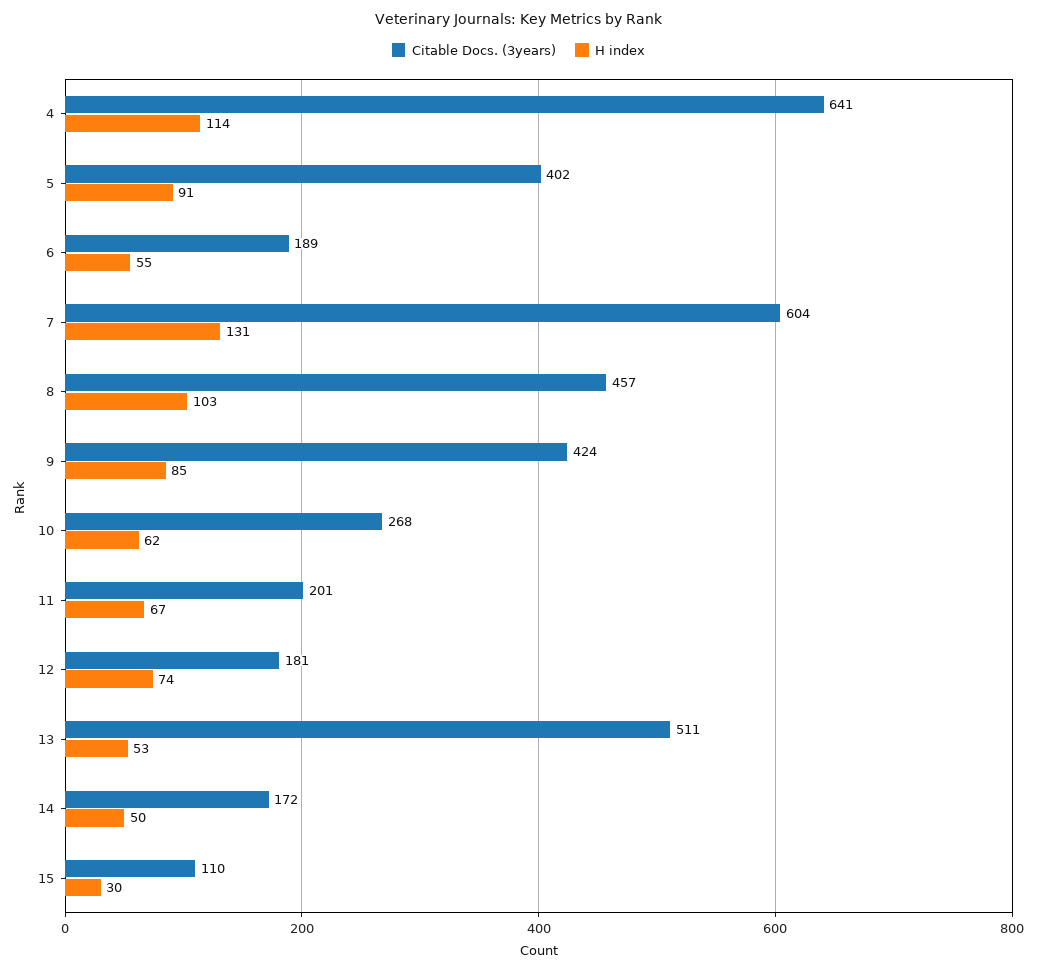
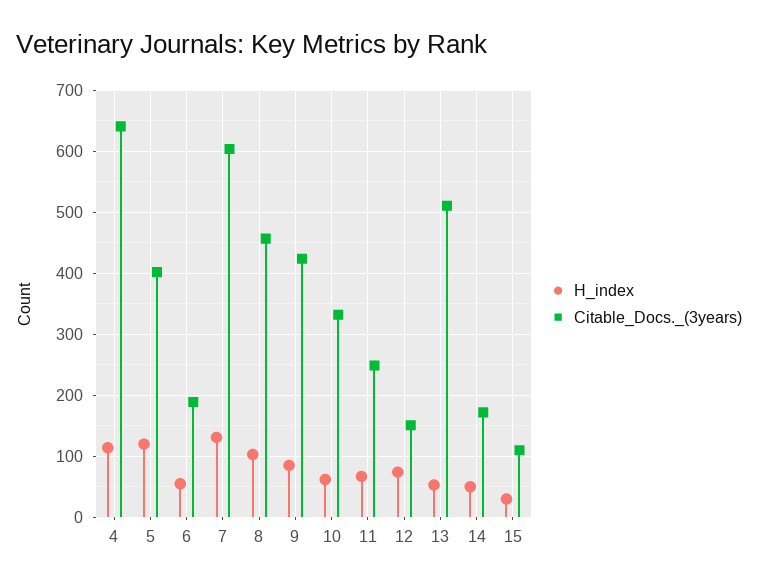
H index, 5: 91 -> 120
Citable Docs. (3years), 10: 268 -> 330
Citable Docs. (3years), 11: 201 -> 250
Citable Docs. (3years), 12: 181 -> 150

